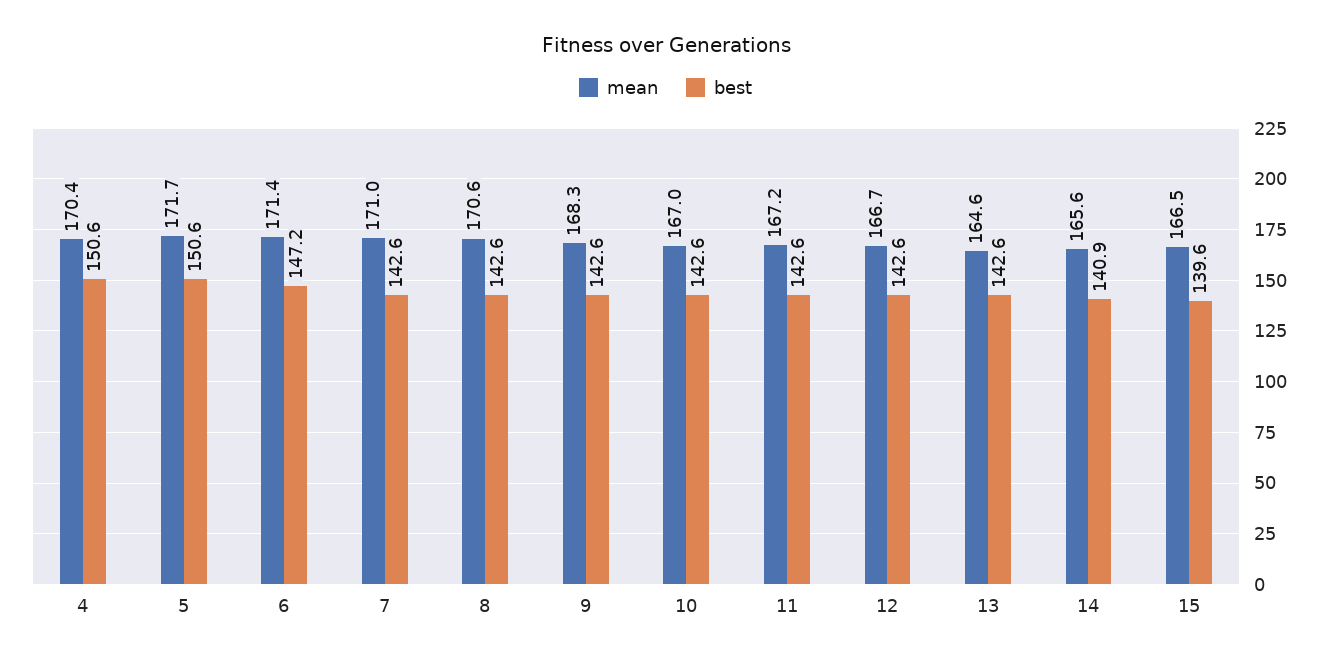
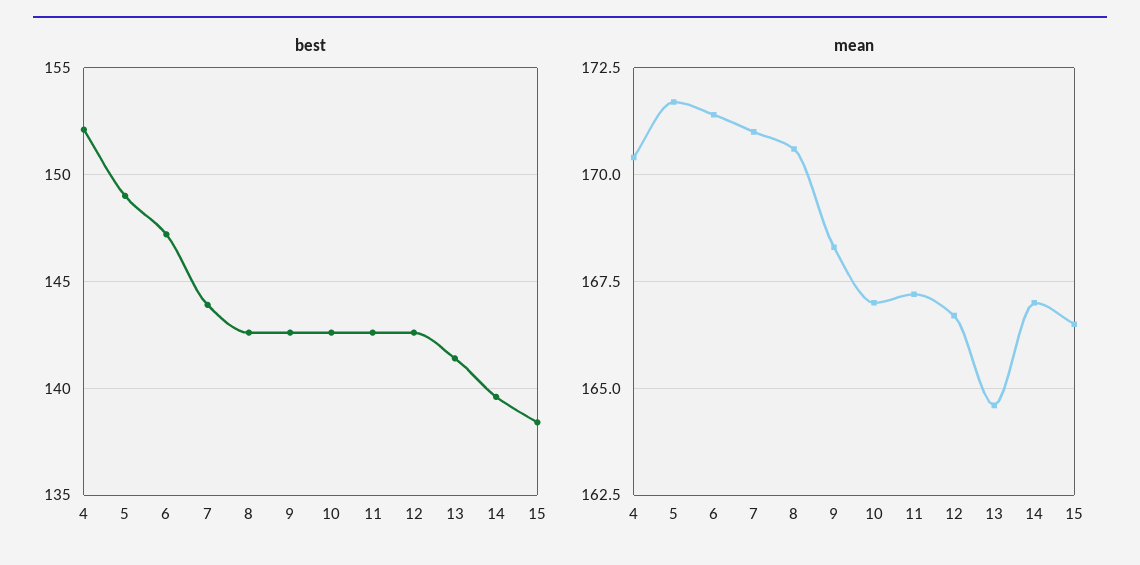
best, 4: 150.6 -> 152
best, 5: 150.6 -> 149
best, 7: 142.6 -> 144
best, 13: 142.6 -> 141.5
mean, 14: 165.6 -> 167
best, 14: 140.9 -> 139.5
best, 15: 139.6 -> 138.5

